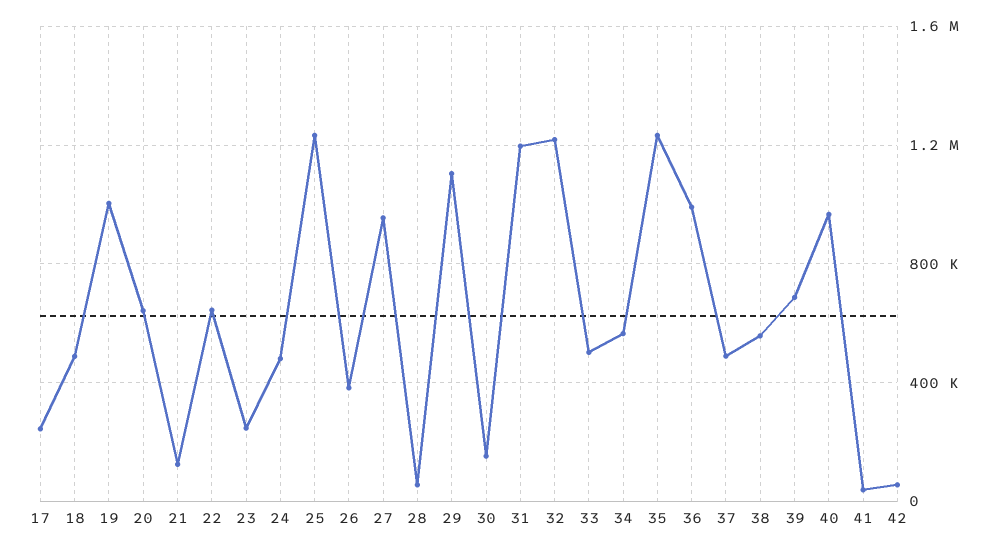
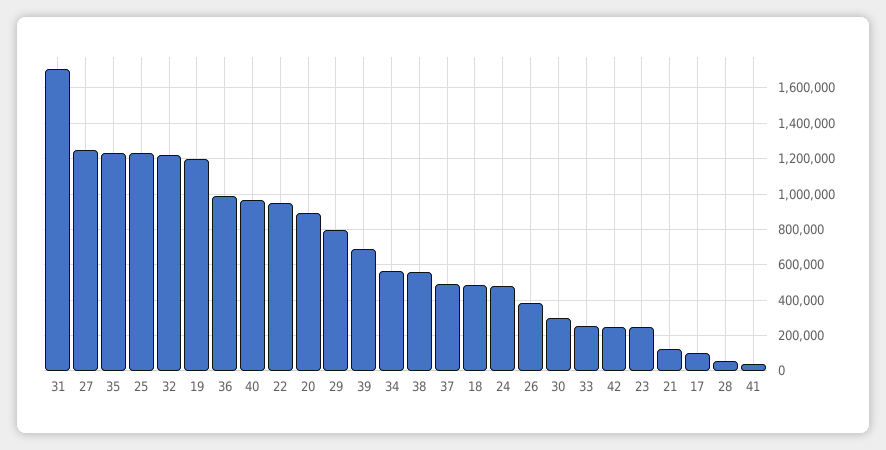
17: 250000 -> 100000
19: 1000000 -> 1200000
20: 650000 -> 900000
22: 650000 -> 950000
27: 950000 -> 1250000
29: 1100000 -> 800000
30: 150000 -> 300000
31: 1200000 -> 1700000
33: 500000 -> 250000
42: 50000 -> 250000

